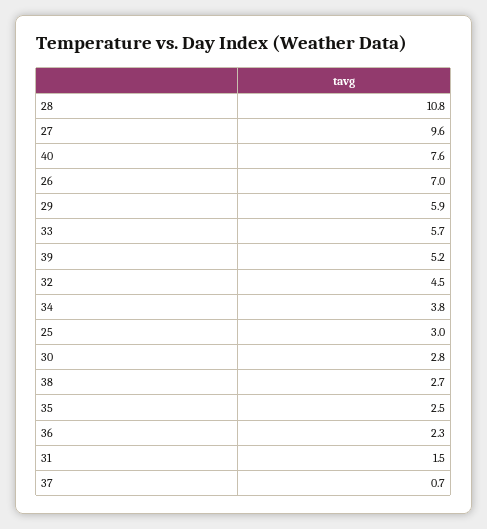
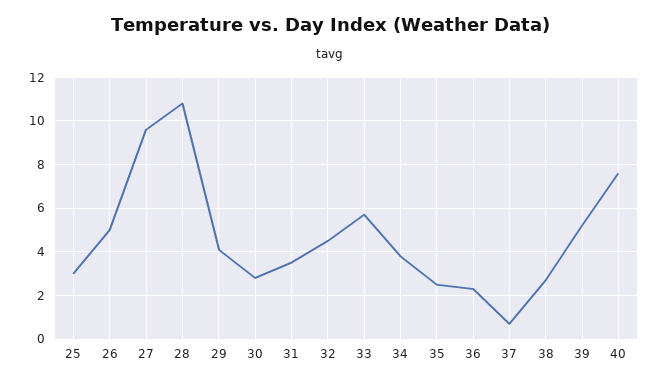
26: 7 -> 5
29: 5.9 -> 4
31: 1.5 -> 3.5

